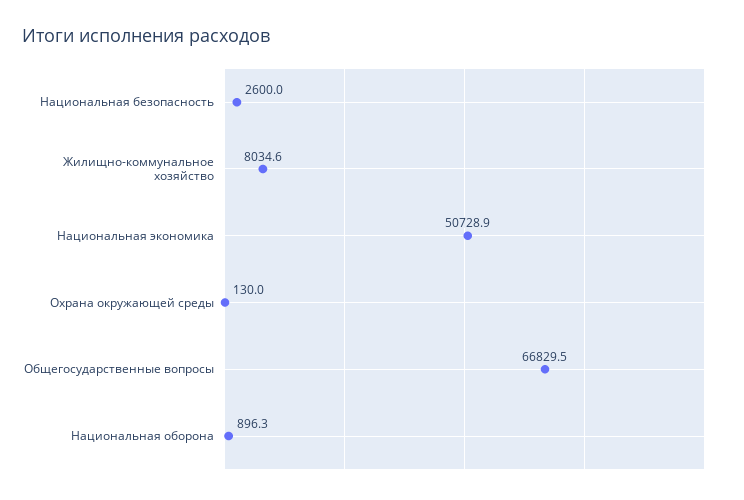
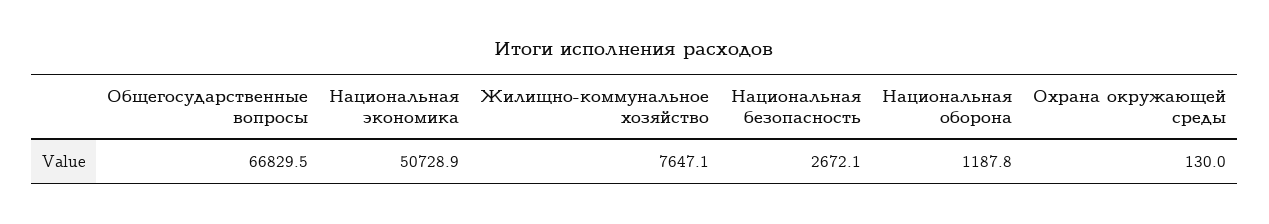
Национальная безопасность: 2600 -> 2672.1
Жилищно-коммунальное хозяйство: 8034.6 -> 7647.1
Национальная оборона: 896.3 -> 1187.8

